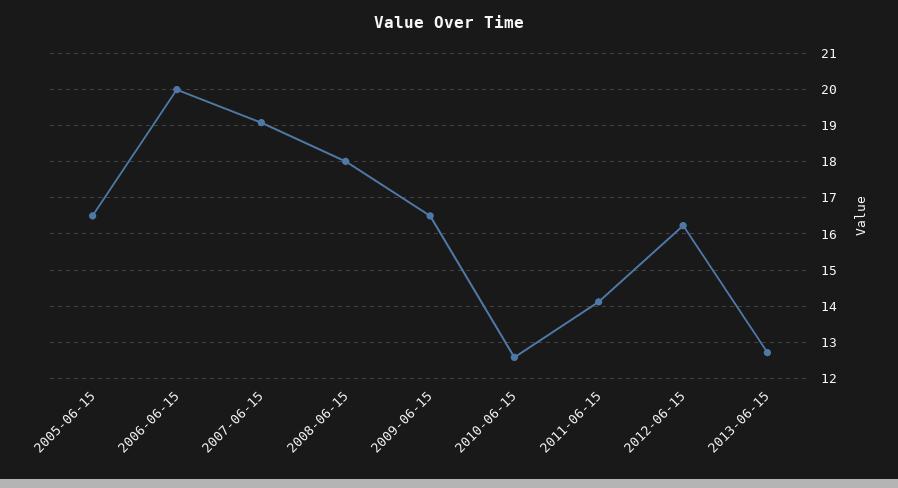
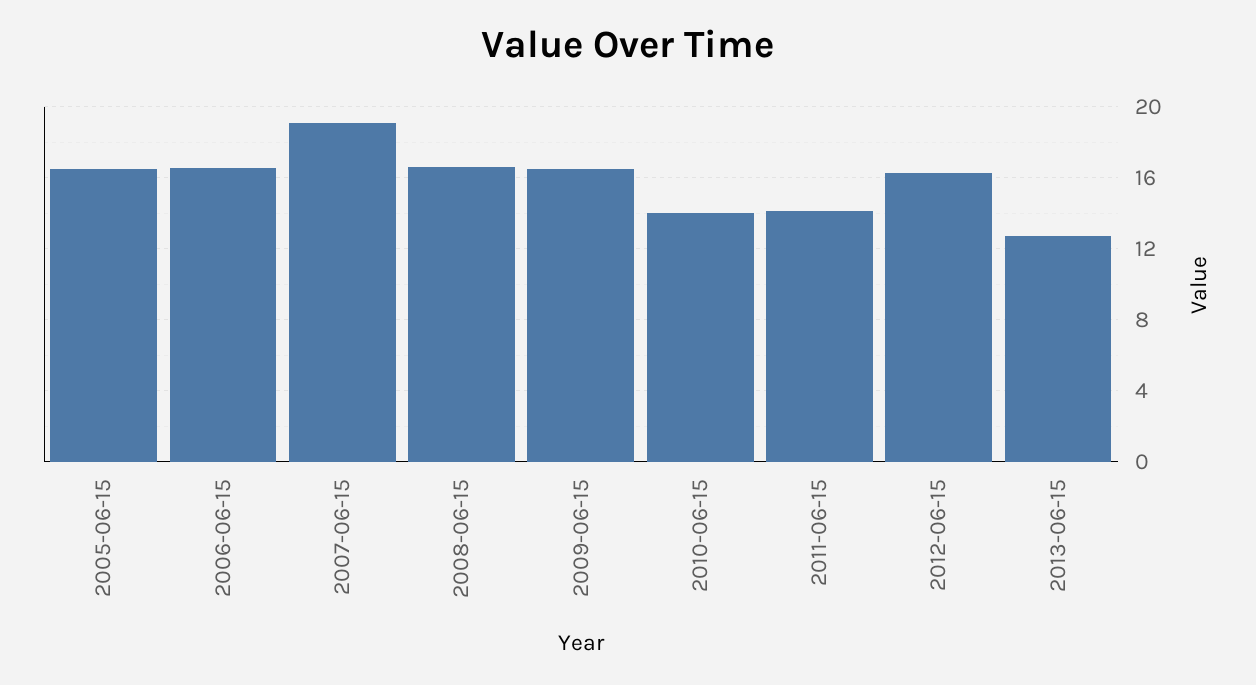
2006-06-15: 20 -> 16.5
2008-06-15: 18 -> 16.5
2010-06-15: 12.6 -> 14

